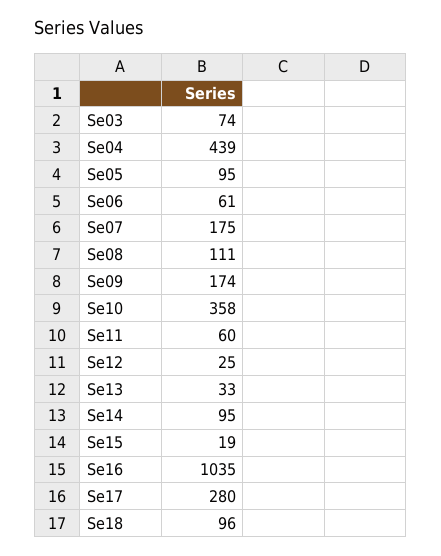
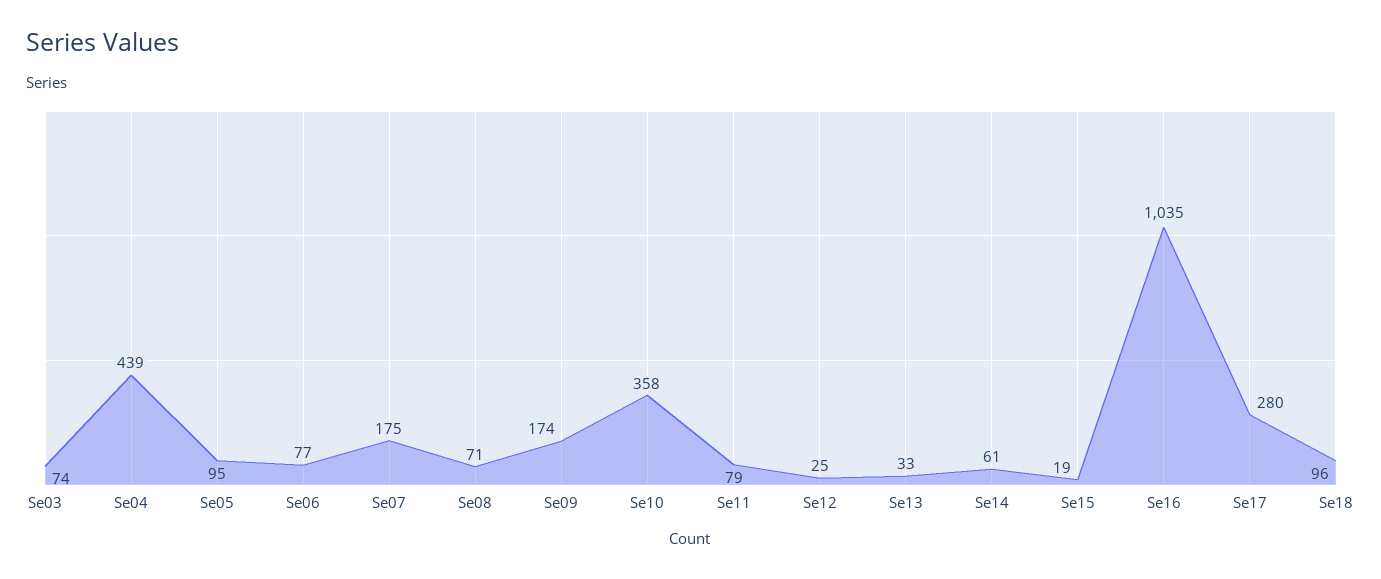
Se06: 61 -> 77
Se08: 111 -> 71
Se11: 60 -> 79
Se14: 95 -> 61

